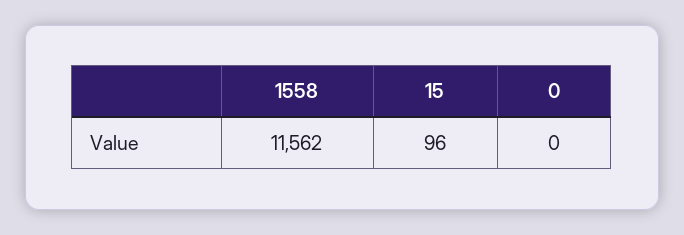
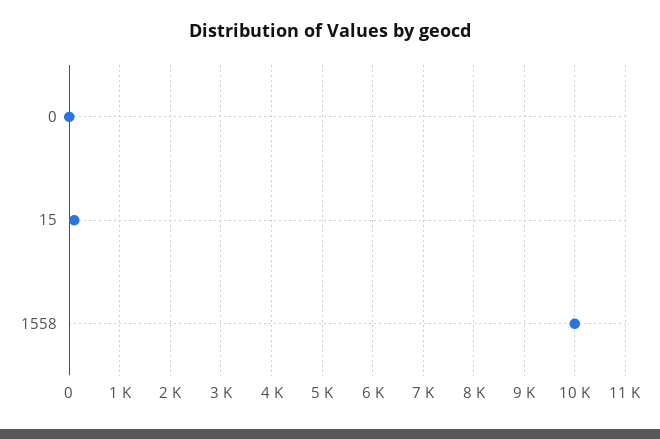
1558: 11562 -> 10000

